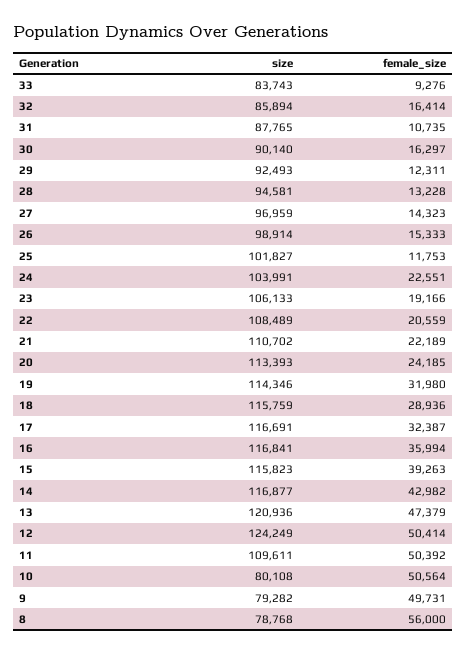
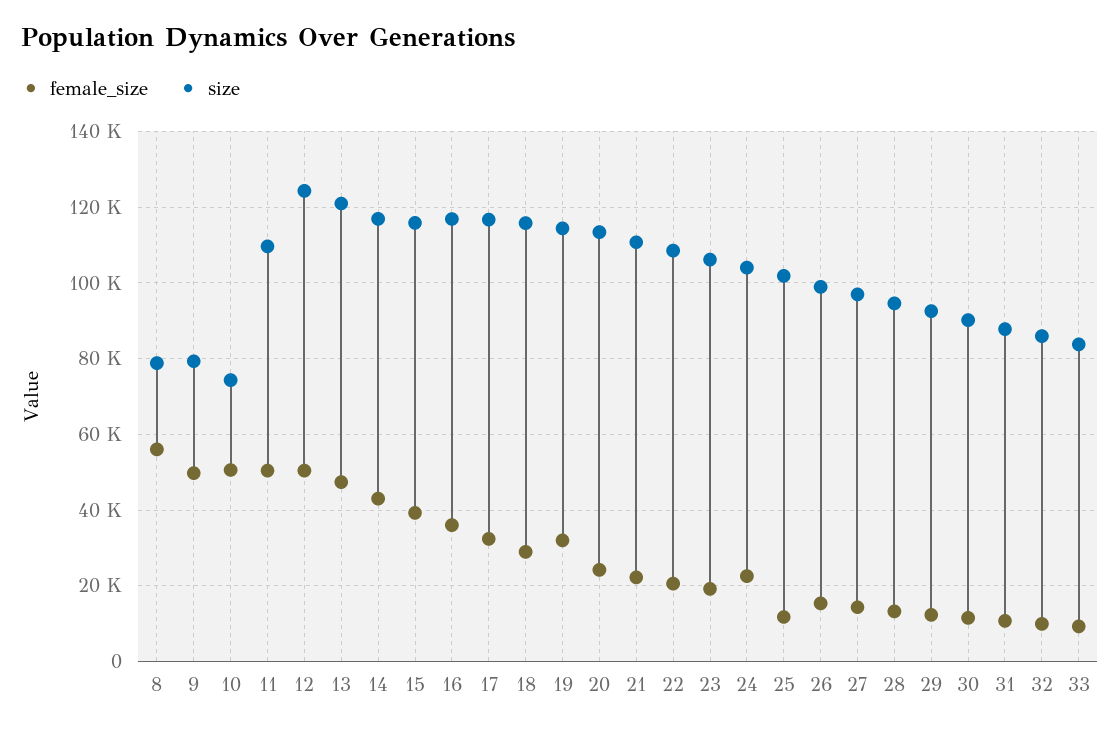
female_size, 32: 16414 -> 10000
female_size, 30: 16297 -> 12000
size, 10: 80108 -> 74000

